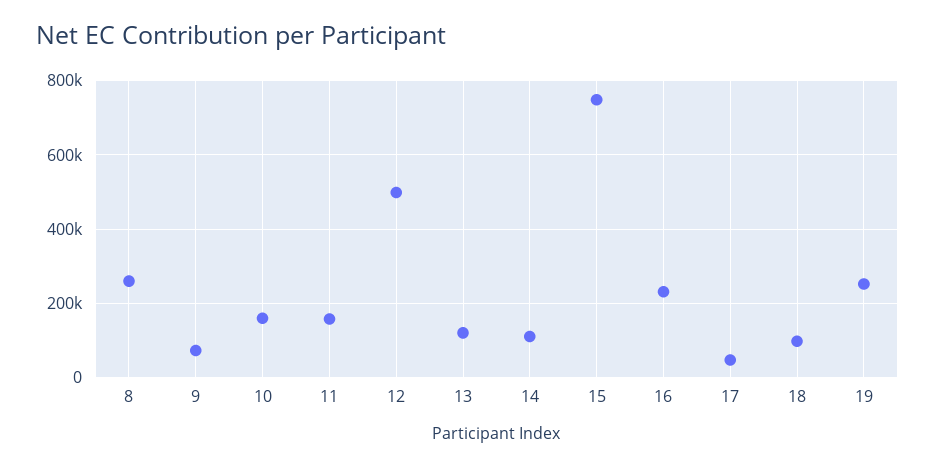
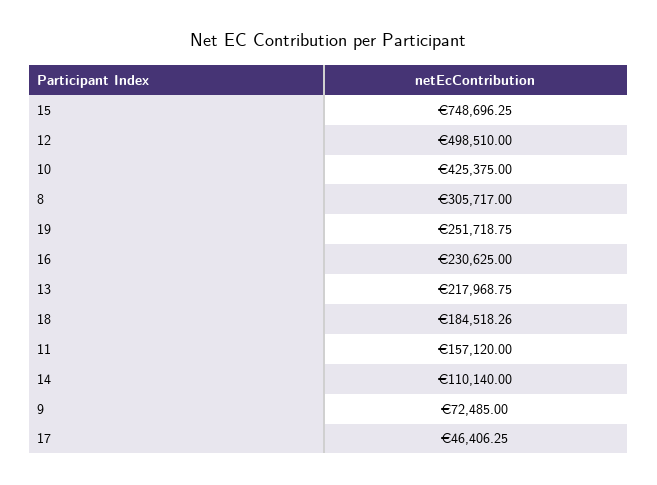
8: 260000 -> 305717
10: 160000 -> 425375
13: 120000 -> 217968.75
18: 100000 -> 184518.26

